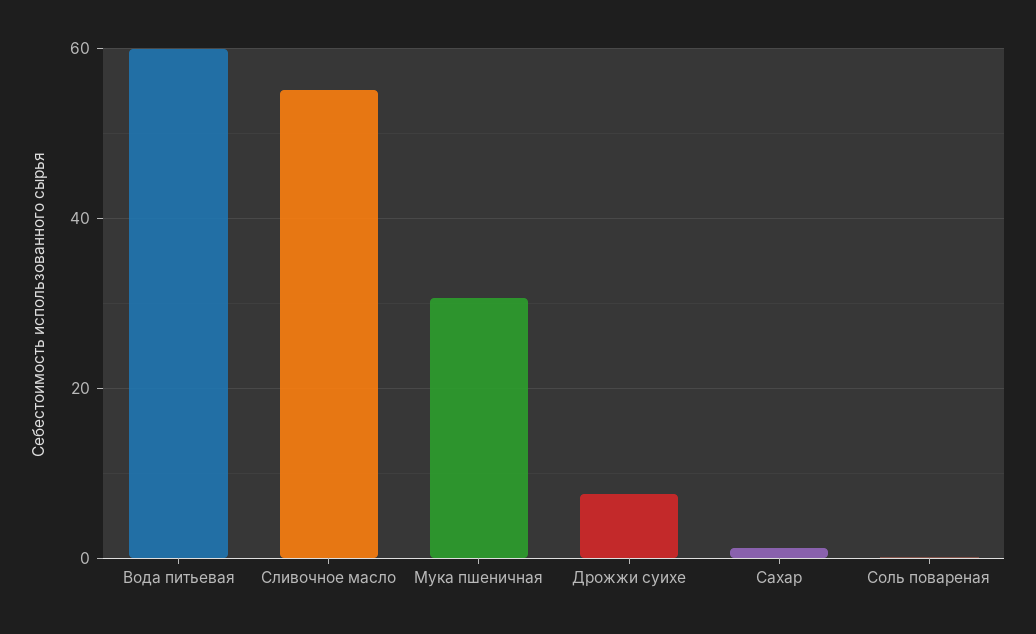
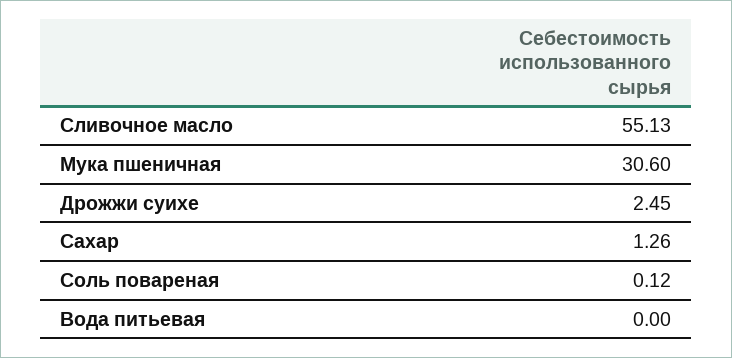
Вода питьевая: 60 -> 0
Дрожжи суихе: 8 -> 2.45

